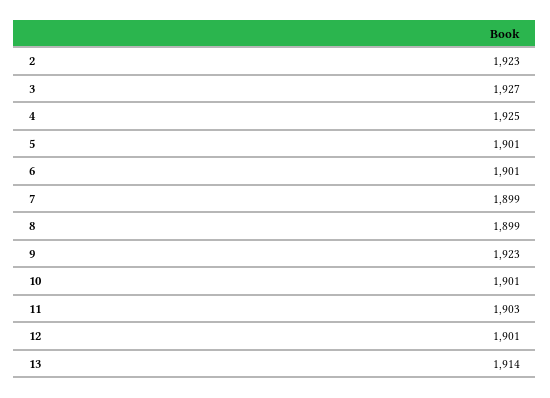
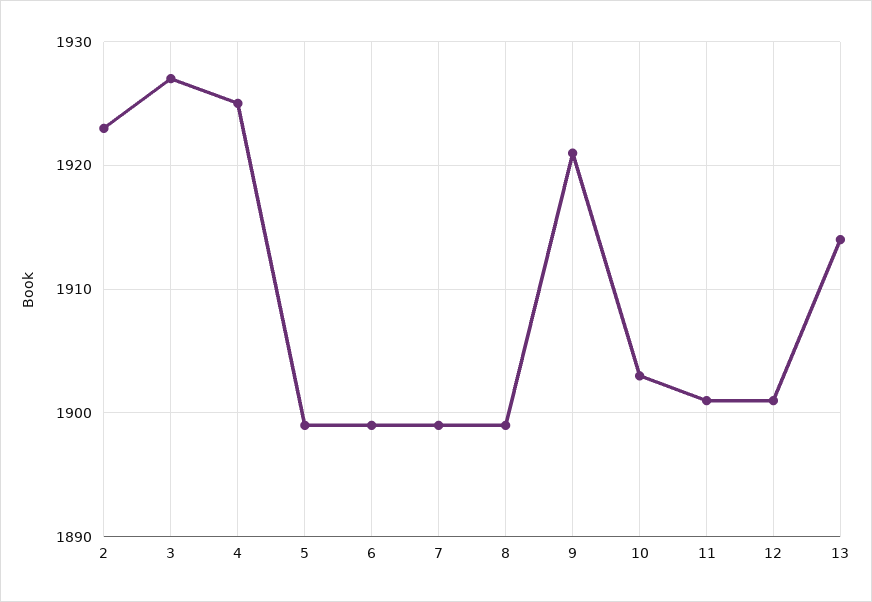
5: 1901 -> 1899
6: 1901 -> 1899
9: 1923 -> 1921
10: 1901 -> 1903
11: 1903 -> 1901

